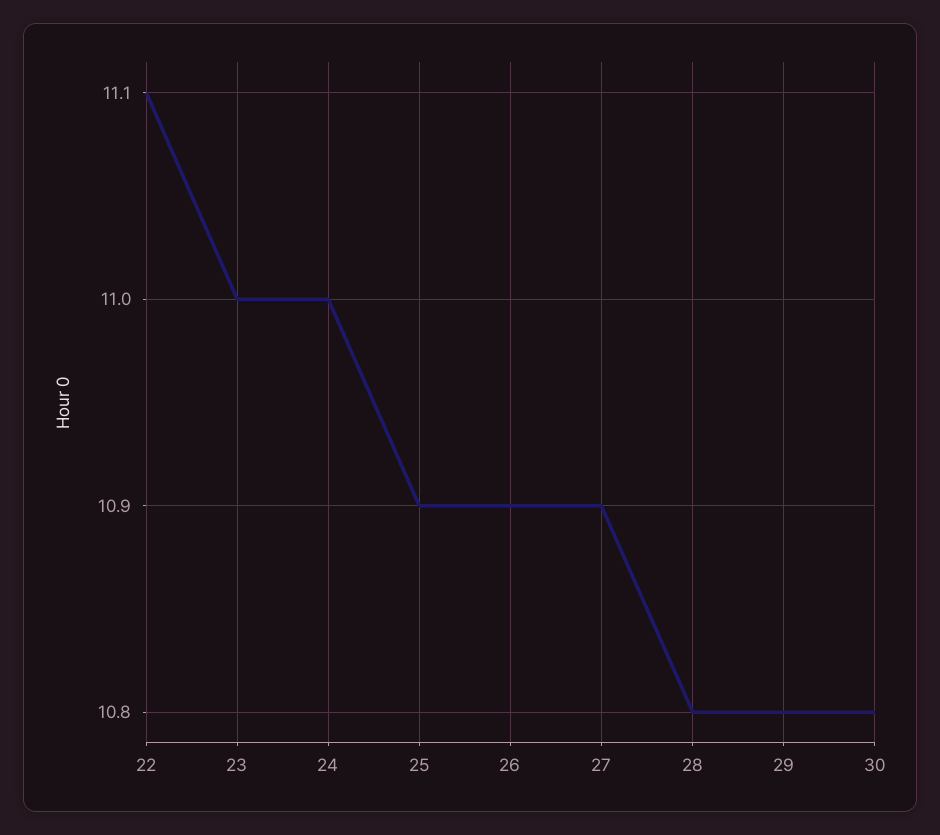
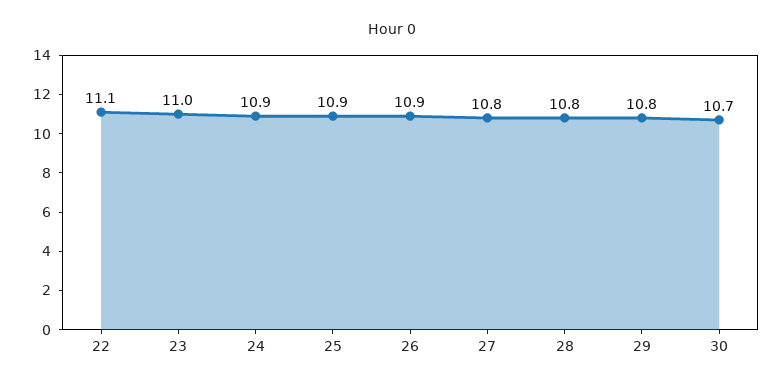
24: 11 -> 10.9
27: 10.9 -> 10.8
30: 10.8 -> 10.7

